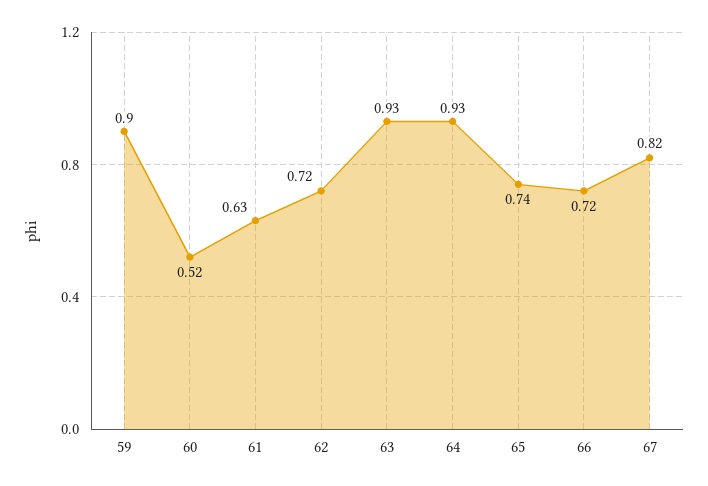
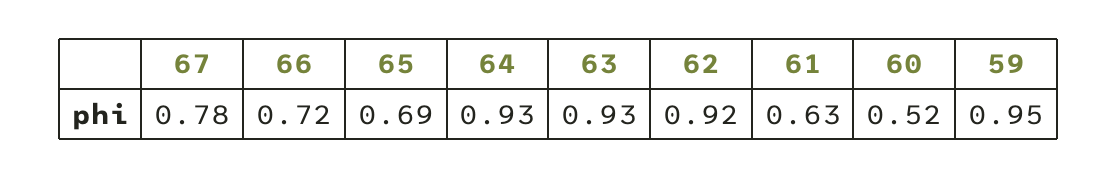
59: 0.9 -> 0.95
62: 0.72 -> 0.92
65: 0.74 -> 0.69
67: 0.82 -> 0.78

